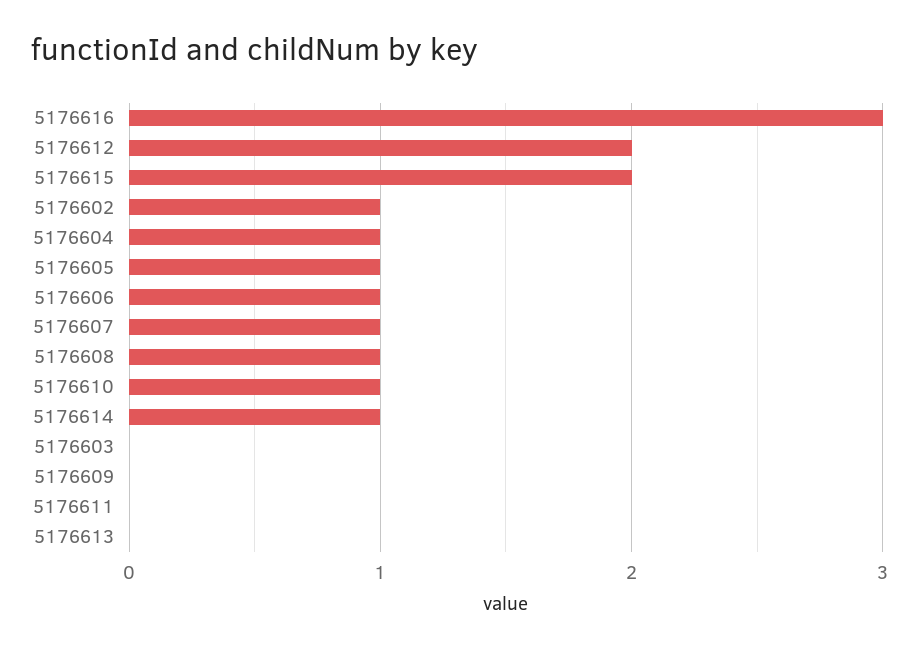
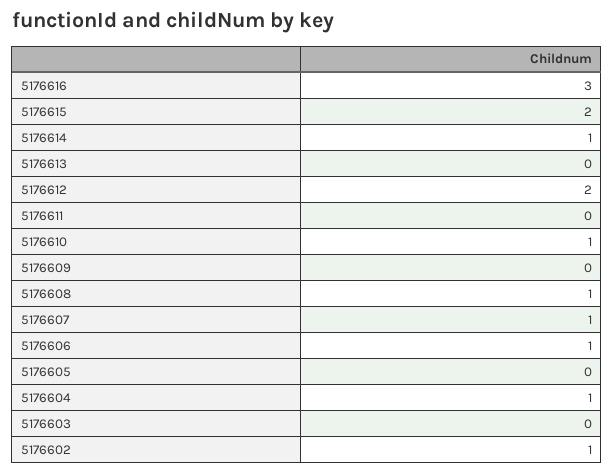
5176605: 1 -> 0

